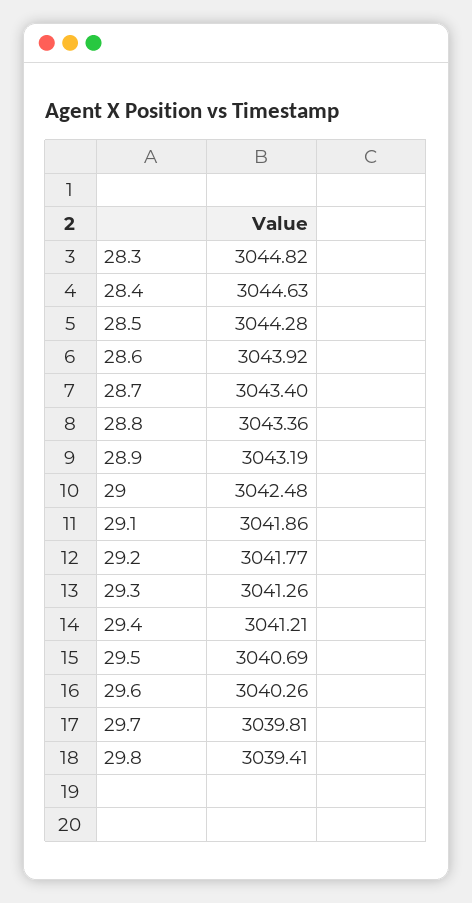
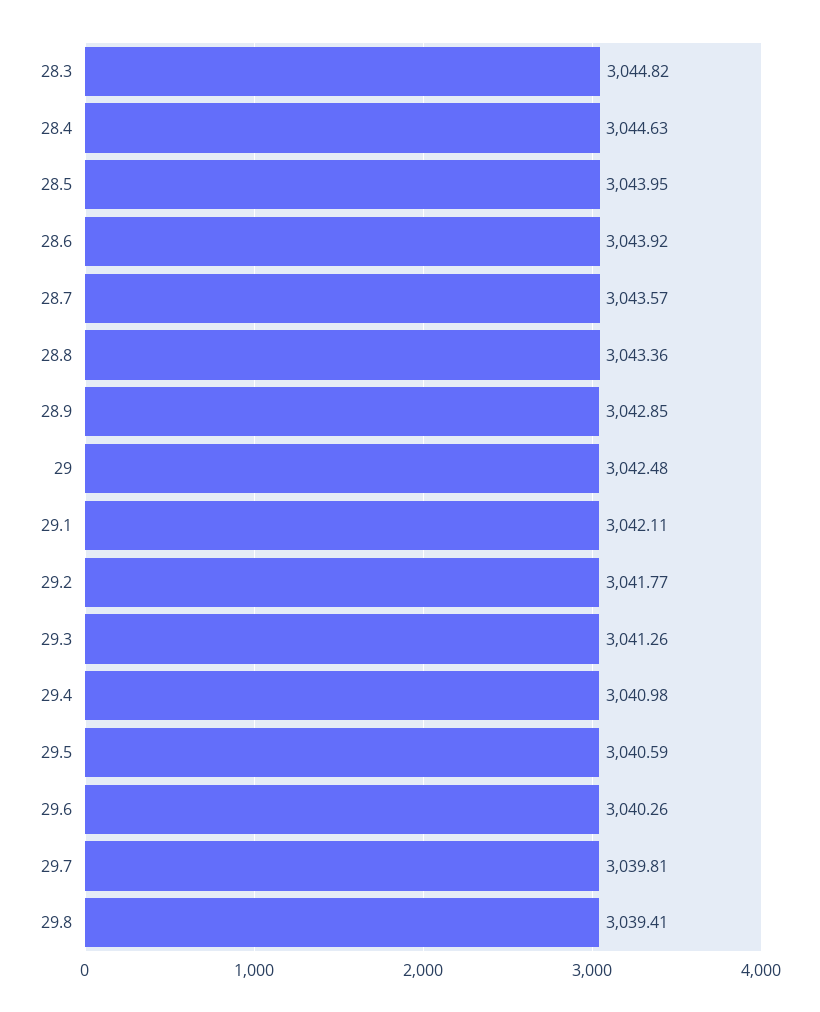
28.5: 3044.28 -> 3043.95
28.7: 3043.4 -> 3043.57
28.9: 3043.19 -> 3042.85
29.1: 3041.86 -> 3042.11
29.4: 3041.21 -> 3040.98
29.5: 3040.69 -> 3040.59

